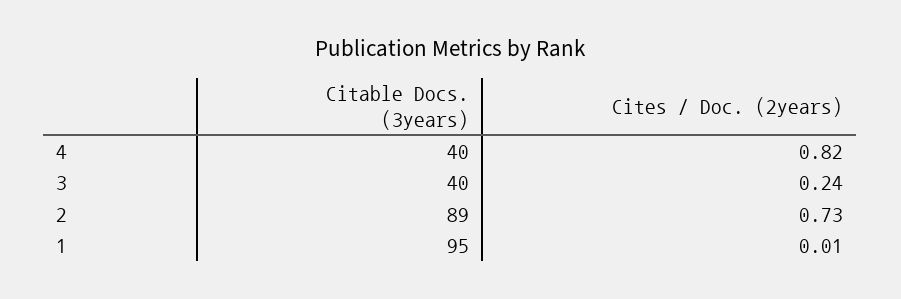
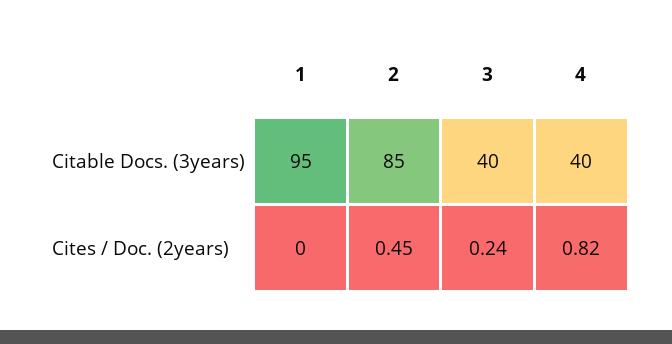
Citable Docs. (3years), 2: 89 -> 85
Cites / Doc. (2years), 2: 0.73 -> 0.45
Cites / Doc. (2years), 1: 0.01 -> 0

